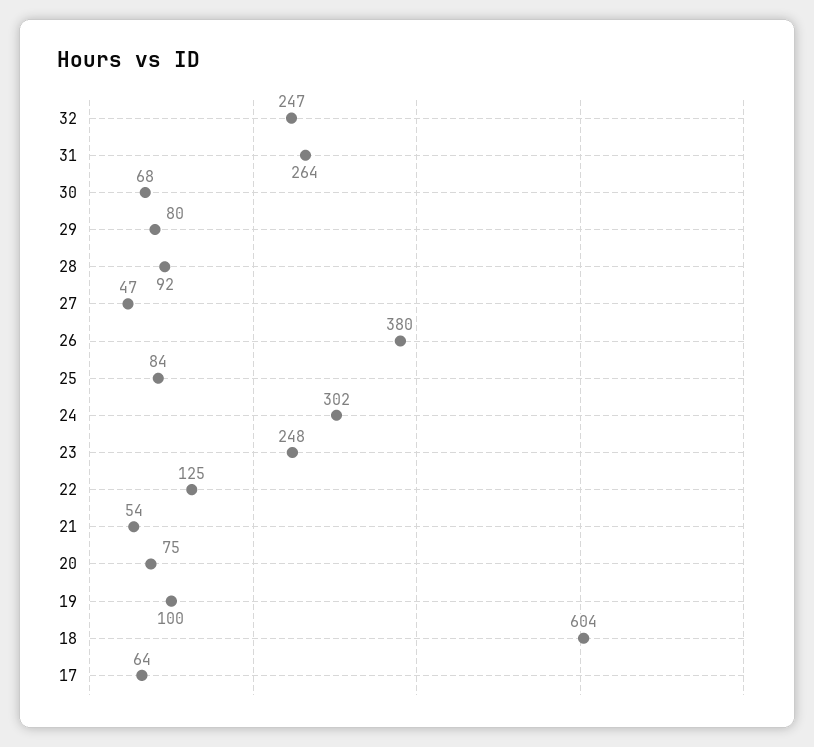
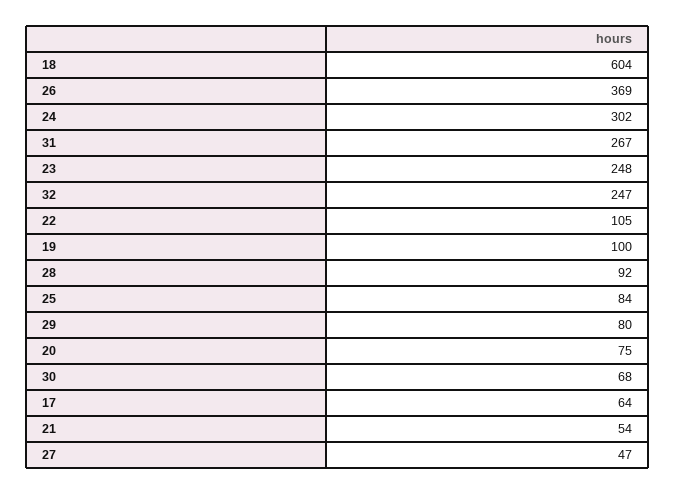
31: 264 -> 267
26: 380 -> 369
22: 125 -> 105

